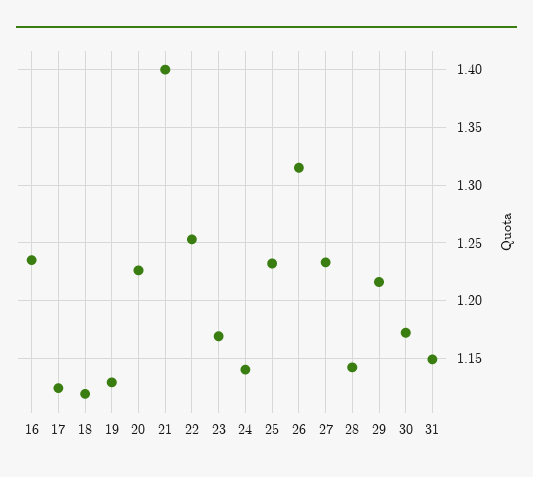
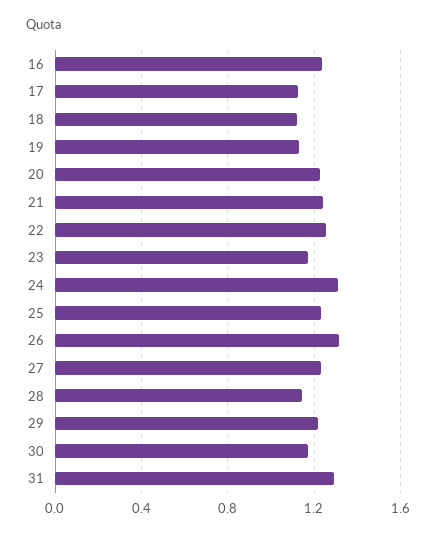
21: 1.4 -> 1.25
24: 1.14 -> 1.3
31: 1.15 -> 1.3

